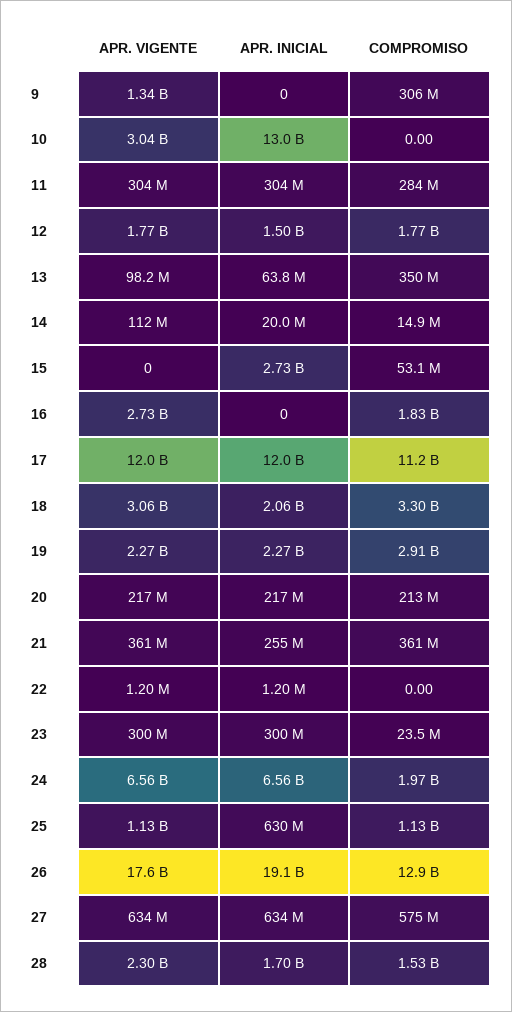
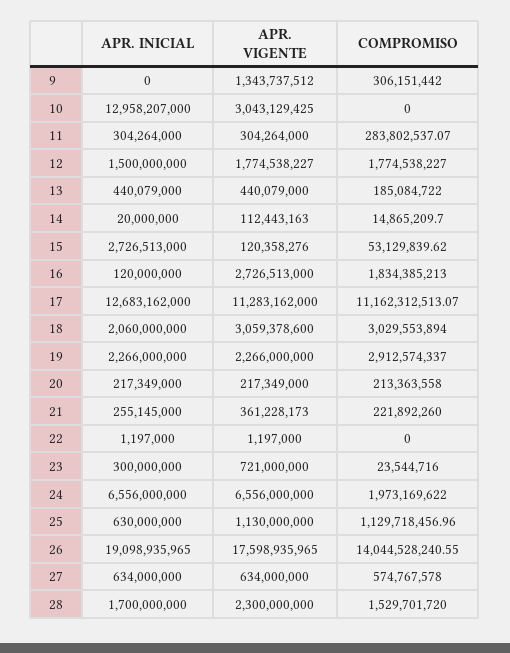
APR. VIGENTE, 13: 98200000 -> 440079000
APR. INICIAL, 13: 63800000 -> 440079000
COMPROMISO, 13: 350000000 -> 185084722
APR. VIGENTE, 15: 0 -> 120358276
APR. INICIAL, 16: 0 -> 120000000
APR. VIGENTE, 17: 12000000000 -> 11283162000
APR. INICIAL, 17: 12000000000 -> 12683162000
COMPROMISO, 18: 3300000000 -> 3029553894
COMPROMISO, 21: 361000000 -> 221892260
APR. VIGENTE, 23: 300000000 -> 721000000
COMPROMISO, 26: 12900000000 -> 14044528240.55

